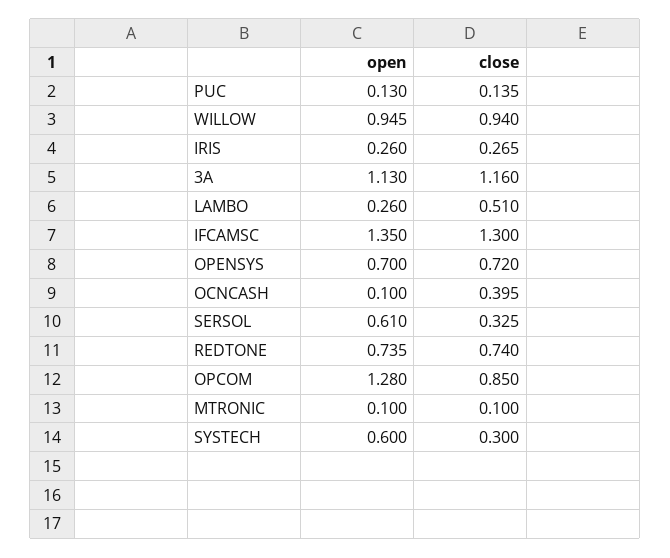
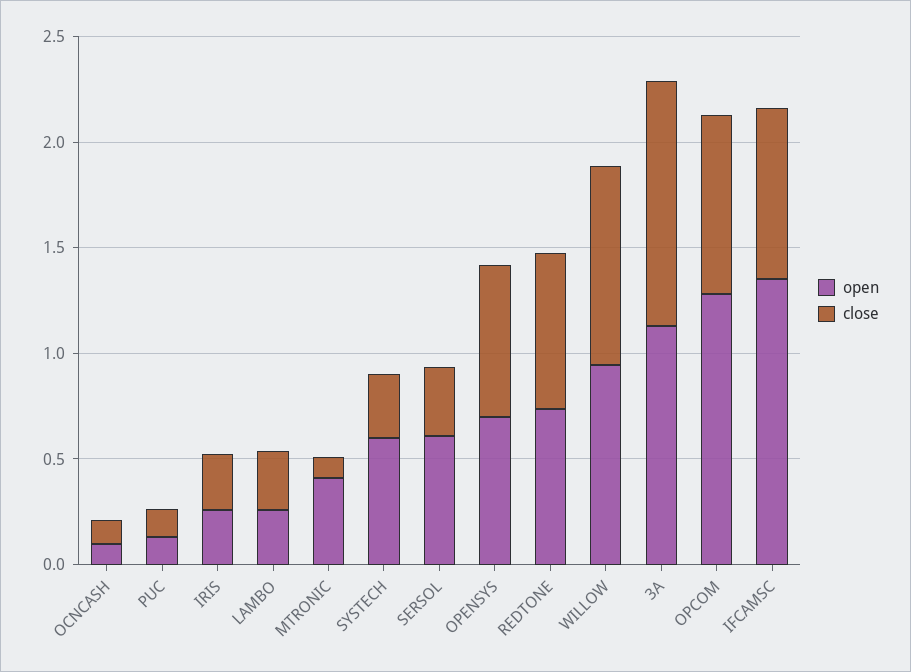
close, LAMBO: 0.51 -> 0.3
close, IFCAMSC: 1.3 -> 0.8
close, OCNCASH: 0.395 -> 0.1
open, MTRONIC: 0.1 -> 0.4

